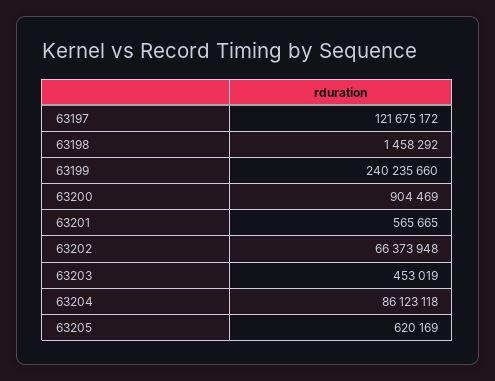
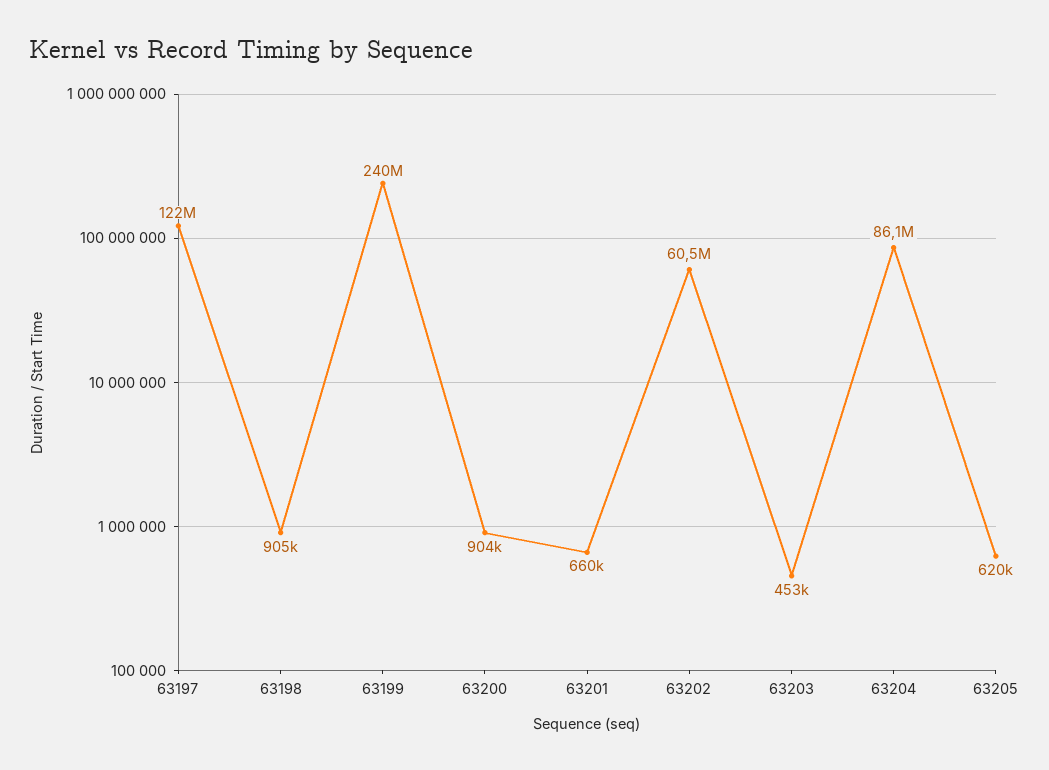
63198: 1458292 -> 905000
63201: 565665 -> 660000
63202: 66373948 -> 60500000

